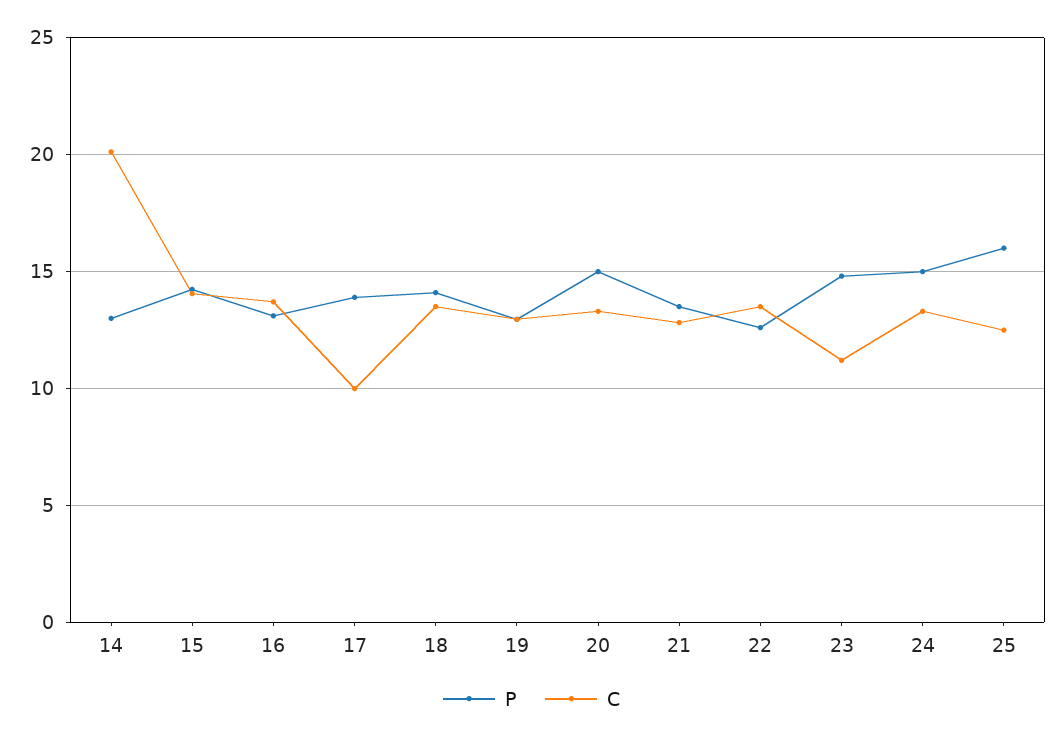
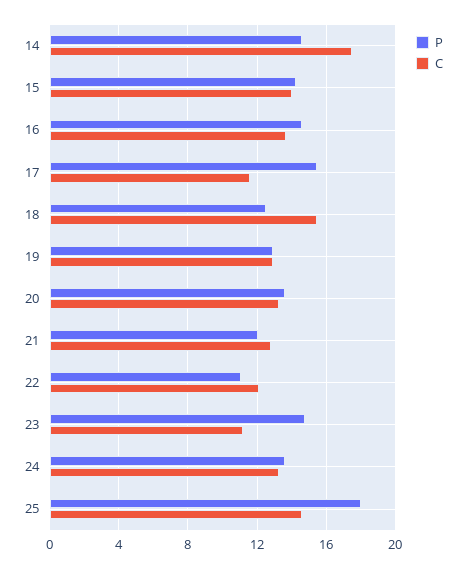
P, 14: 13 -> 14.5
C, 14: 20 -> 17.5
P, 16: 13 -> 14.5
P, 17: 14 -> 15.5
C, 17: 10 -> 11.5
P, 18: 14 -> 12.5
C, 18: 13.5 -> 15.5
P, 20: 15 -> 13.5
P, 21: 13.5 -> 12
P, 22: 12.5 -> 11
C, 22: 13.5 -> 12
P, 24: 15 -> 13.5
P, 25: 16 -> 18
C, 25: 12.5 -> 14.5

